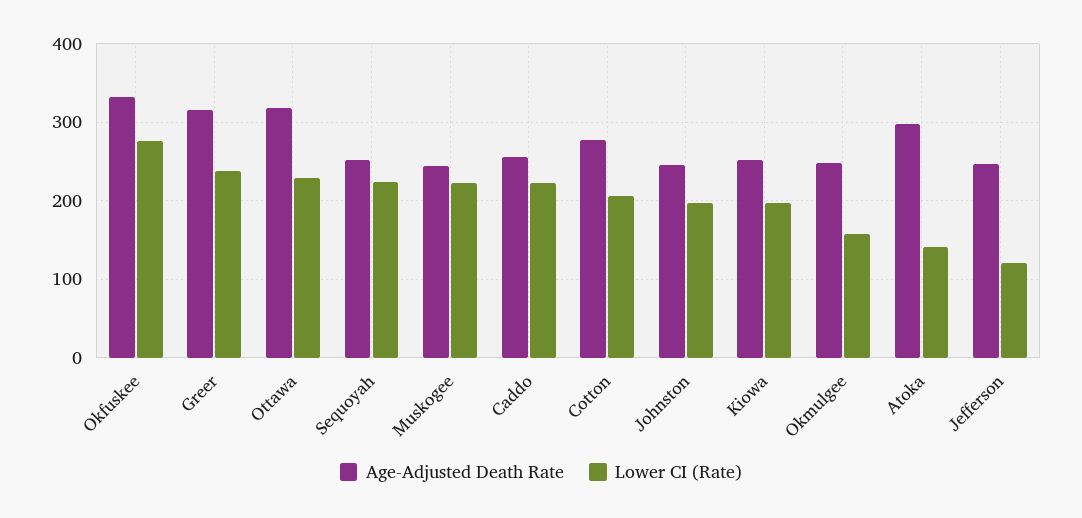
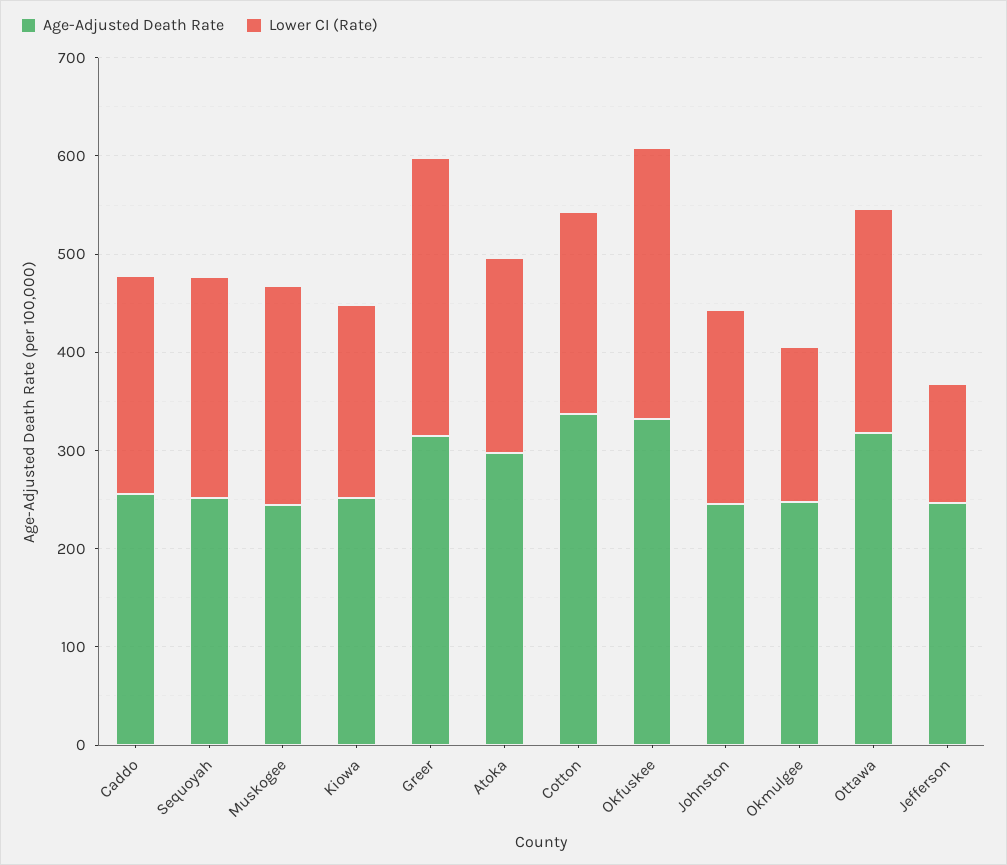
Lower CI (Rate), Greer: 240 -> 280
Age-Adjusted Death Rate, Cotton: 280 -> 340
Lower CI (Rate), Atoka: 140 -> 200

